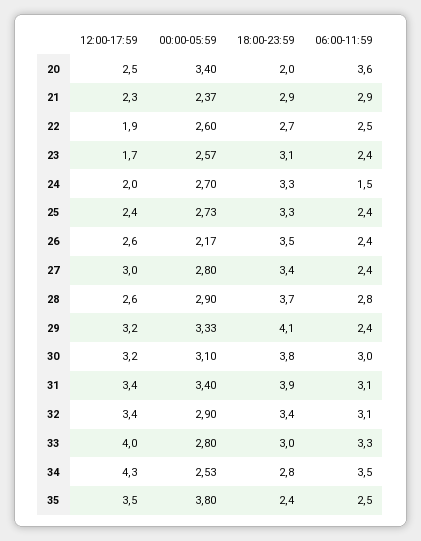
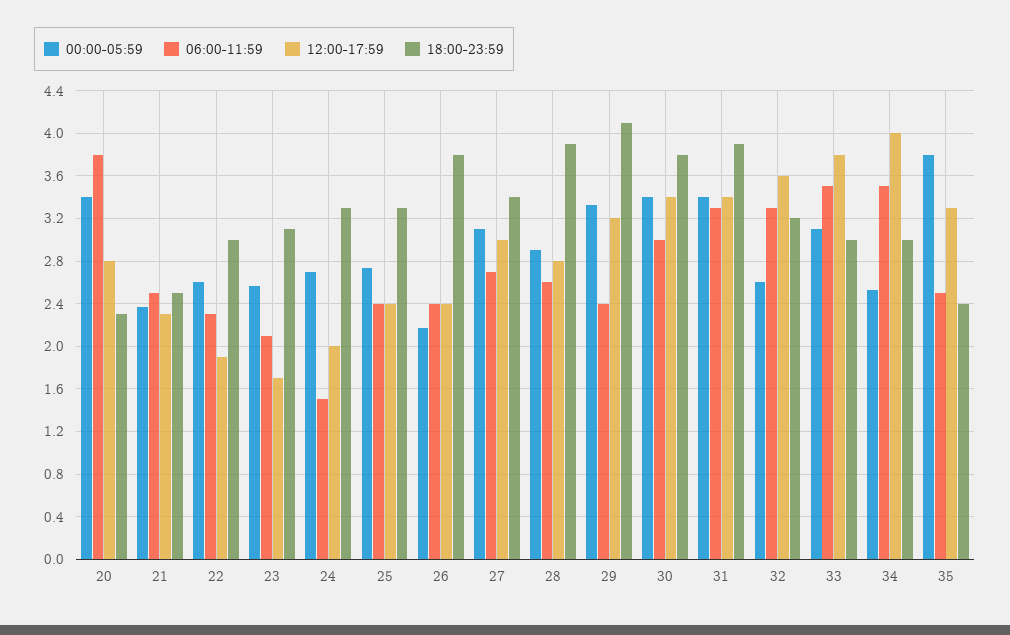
12:00-17:59, 20: 2.5 -> 2.8
18:00-23:59, 20: 2 -> 2.3
06:00-11:59, 20: 3.6 -> 3.8
18:00-23:59, 21: 2.9 -> 2.5
06:00-11:59, 21: 2.9 -> 2.5
18:00-23:59, 22: 2.7 -> 3
06:00-11:59, 22: 2.5 -> 2.3
06:00-11:59, 23: 2.4 -> 2.1
12:00-17:59, 26: 2.6 -> 2.4
18:00-23:59, 26: 3.5 -> 3.8
00:00-05:59, 27: 2.8 -> 3.1
06:00-11:59, 27: 2.4 -> 2.7
12:00-17:59, 28: 2.6 -> 2.8
18:00-23:59, 28: 3.7 -> 3.9
06:00-11:59, 28: 2.8 -> 2.6
12:00-17:59, 30: 3.2 -> 3.4
00:00-05:59, 30: 3.1 -> 3.4
06:00-11:59, 31: 3.1 -> 3.3
12:00-17:59, 32: 3.4 -> 3.6
00:00-05:59, 32: 2.9 -> 2.6
18:00-23:59, 32: 3.4 -> 3.2
06:00-11:59, 32: 3.1 -> 3.3
12:00-17:59, 33: 4 -> 3.8
00:00-05:59, 33: 2.8 -> 3.1
06:00-11:59, 33: 3.3 -> 3.5
12:00-17:59, 34: 4.3 -> 4
18:00-23:59, 34: 2.8 -> 3
12:00-17:59, 35: 3.5 -> 3.3

